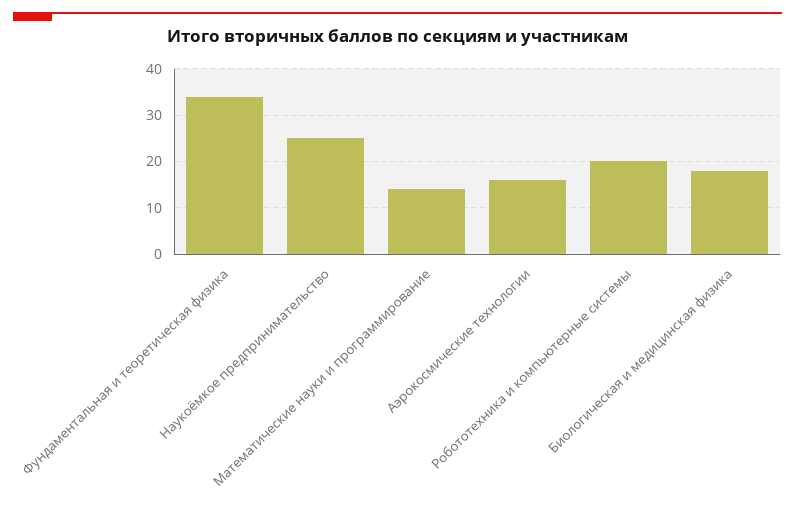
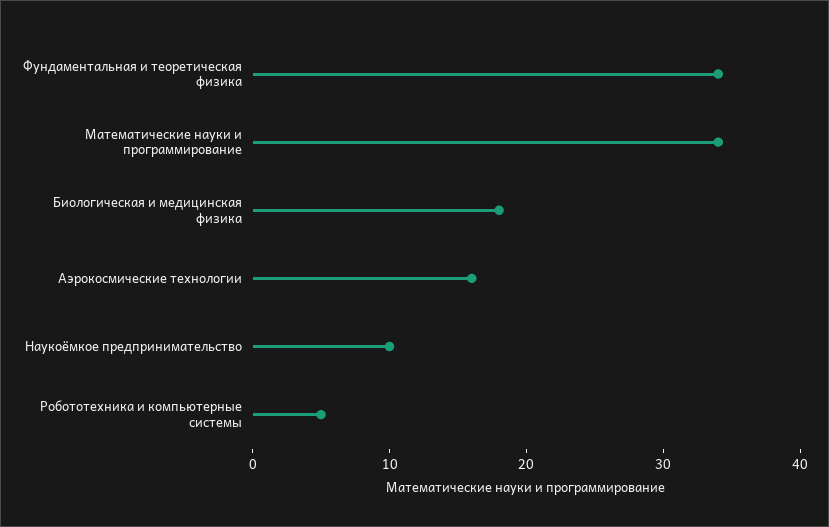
Наукоёмкое предпринимательство: 25 -> 10
Математические науки и программирование: 15 -> 34
Робототехника и компьютерные системы: 20 -> 5

